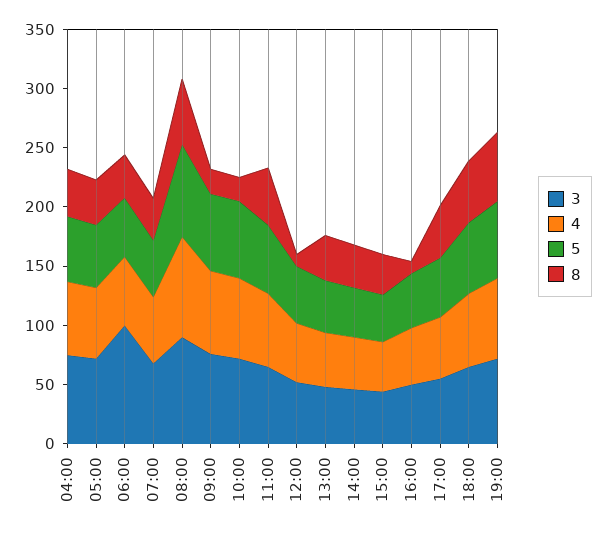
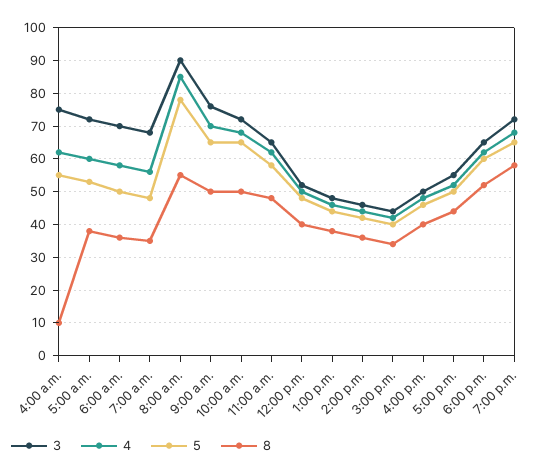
8, 04:00: 40 -> 10
3, 06:00: 100 -> 70
8, 09:00: 20 -> 50
8, 10:00: 20 -> 50
8, 12:00: 10 -> 40
8, 16:00: 10 -> 40

